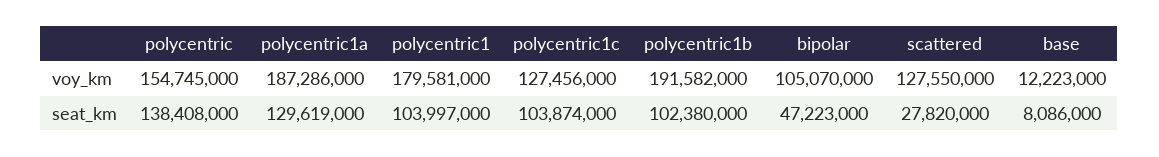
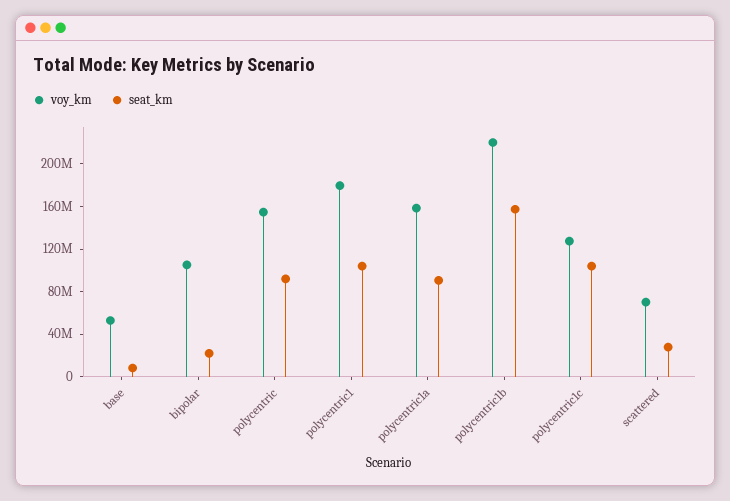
voy_km, polycentric1a: 187286000 -> 160000000
voy_km, polycentric1b: 191582000 -> 220000000
voy_km, scattered: 127550000 -> 70000000
voy_km, base: 12223000 -> 50000000
seat_km, polycentric: 138408000 -> 90000000
seat_km, polycentric1a: 129619000 -> 90000000
seat_km, polycentric1b: 102380000 -> 160000000
seat_km, bipolar: 47223000 -> 20000000

